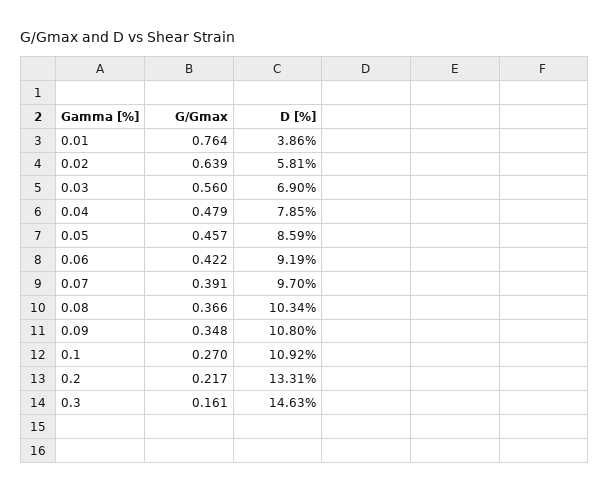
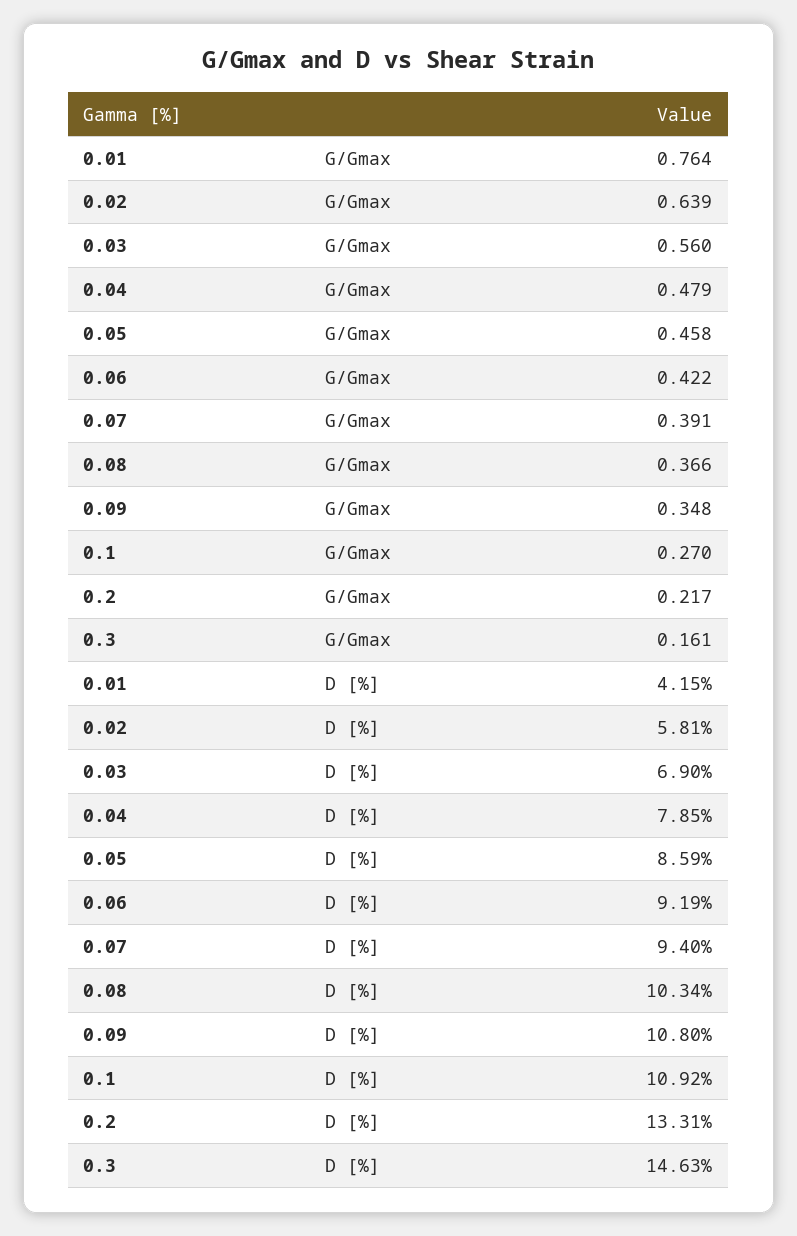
D [%], 0.01: 3.86 -> 4.15
G/Gmax, 0.05: 0.457 -> 0.458
D [%], 0.07: 9.7 -> 9.4

